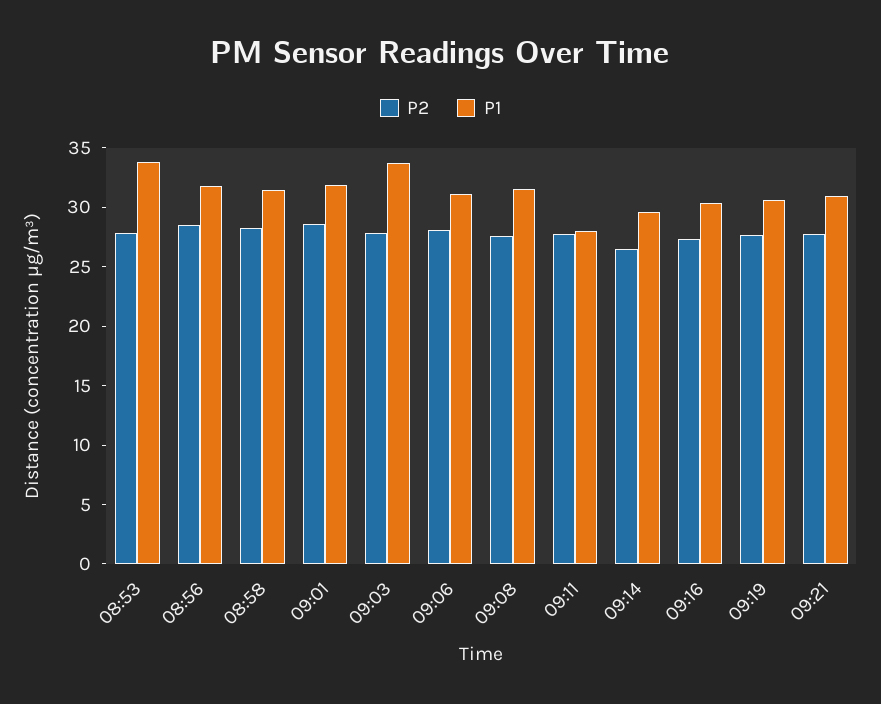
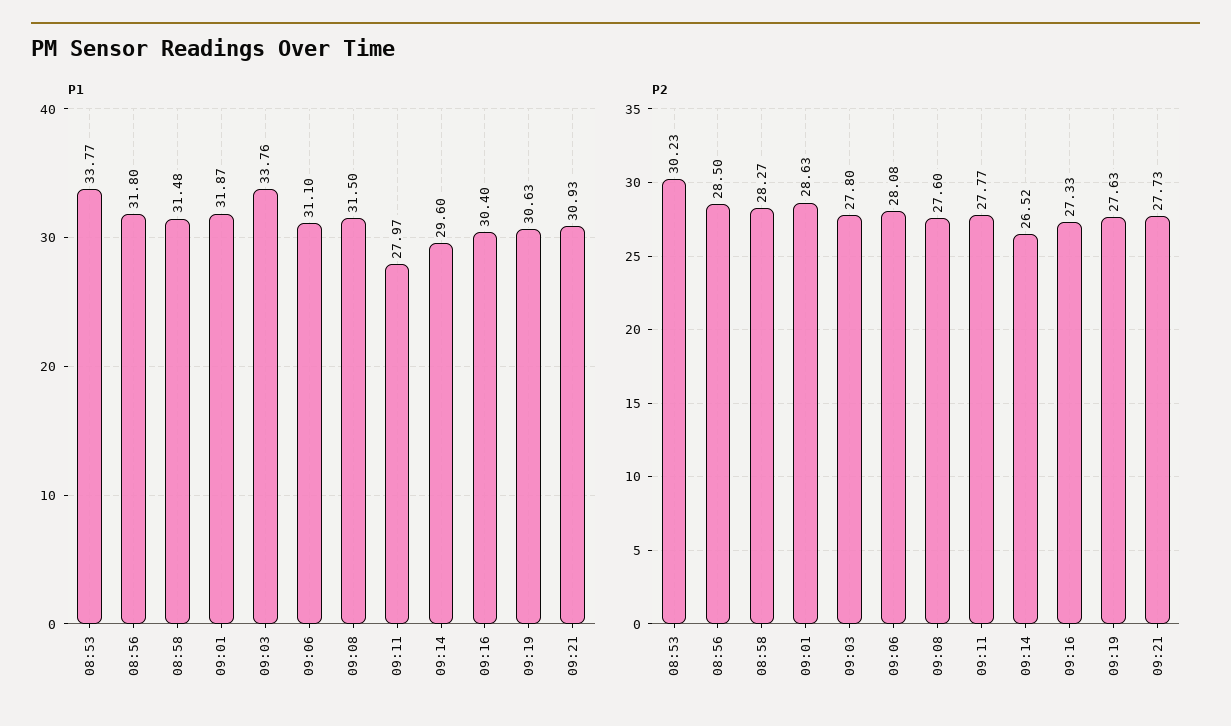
P2, 08:53: 28 -> 30.23

